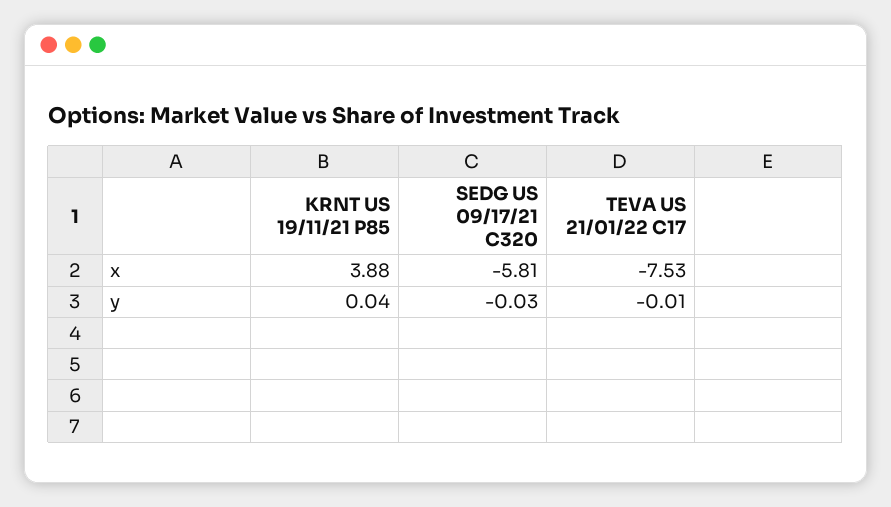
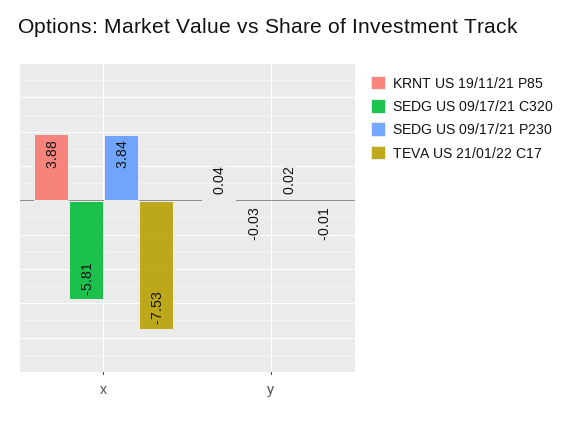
SEDG US 09/17/21 P230, x: none -> 3.84
SEDG US 09/17/21 P230, y: none -> 0.02

